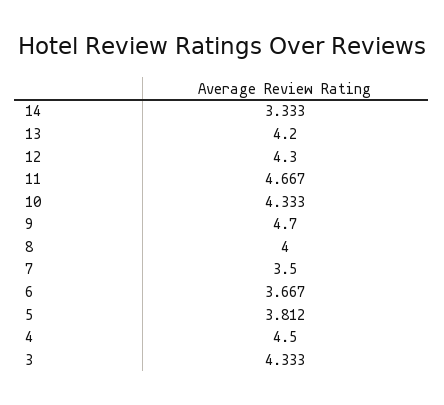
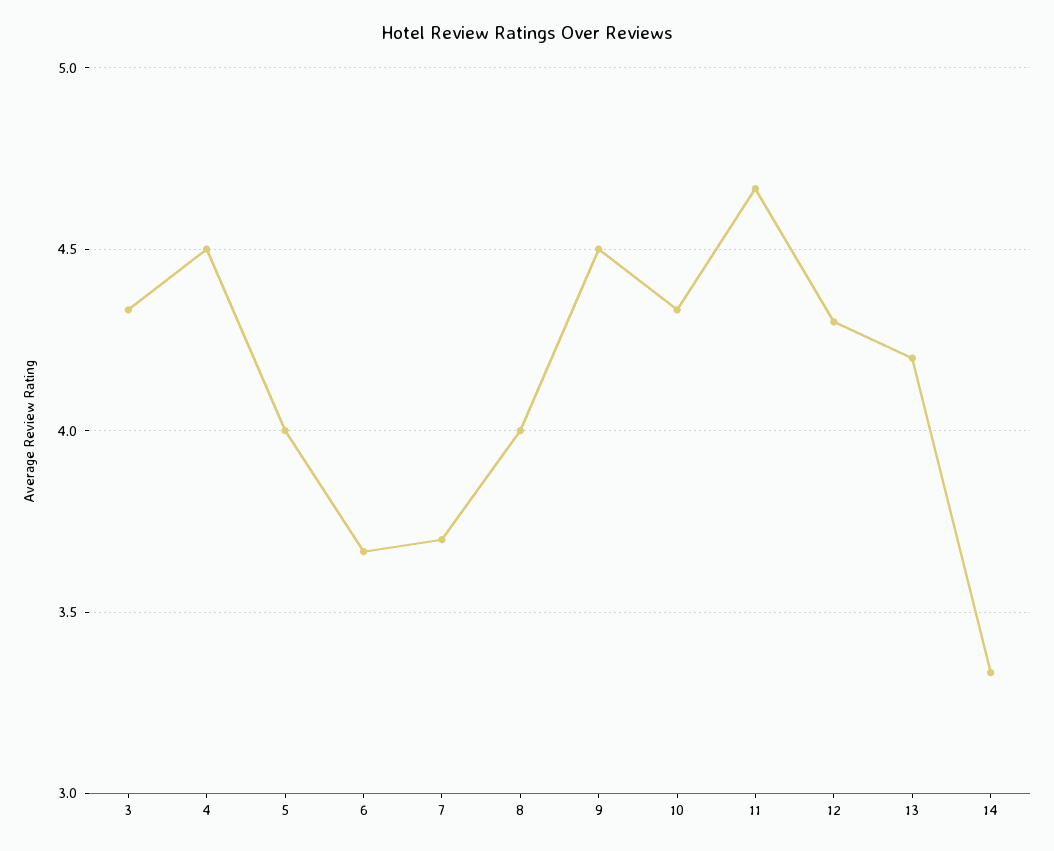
9: 4.7 -> 4.5
7: 3.5 -> 3.7
5: 3.812 -> 4

